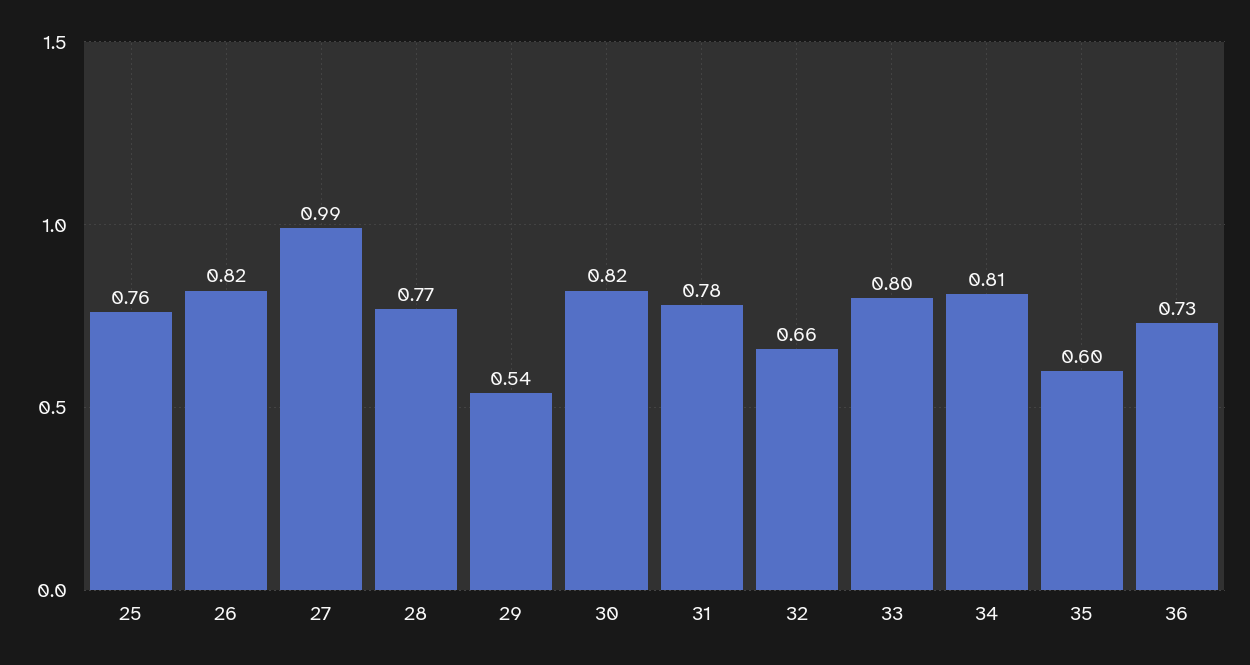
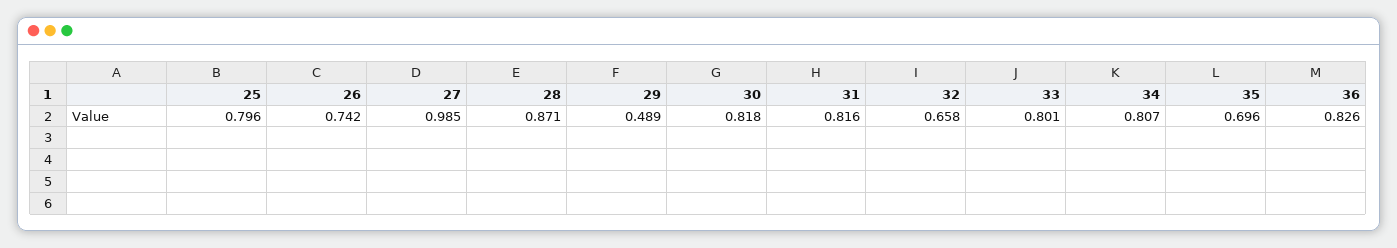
25: 0.76 -> 0.796
26: 0.82 -> 0.742
28: 0.77 -> 0.871
29: 0.54 -> 0.489
31: 0.78 -> 0.816
35: 0.6 -> 0.696
36: 0.73 -> 0.826

